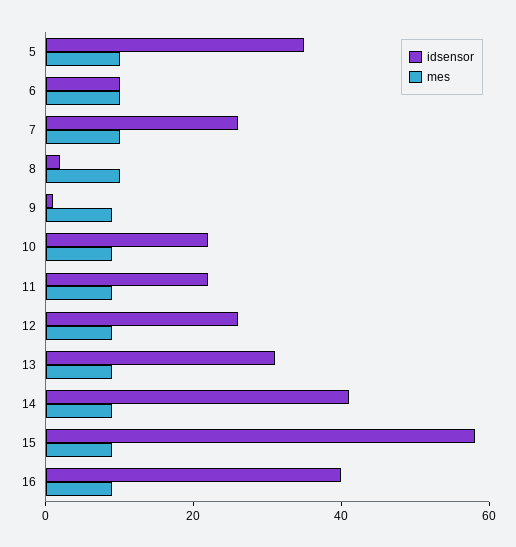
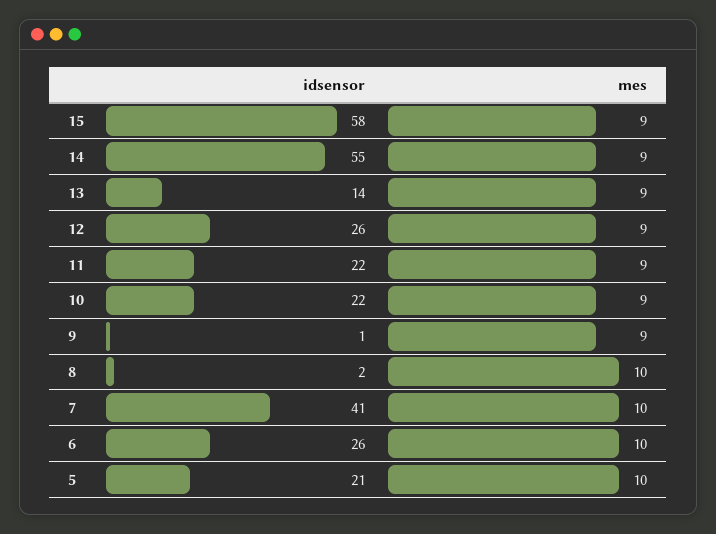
idsensor, 5: 35 -> 21
idsensor, 6: 10 -> 26
idsensor, 7: 25 -> 41
idsensor, 13: 30 -> 14
idsensor, 14: 40 -> 55
idsensor, 16: 40 -> none
mes, 16: 10 -> none

